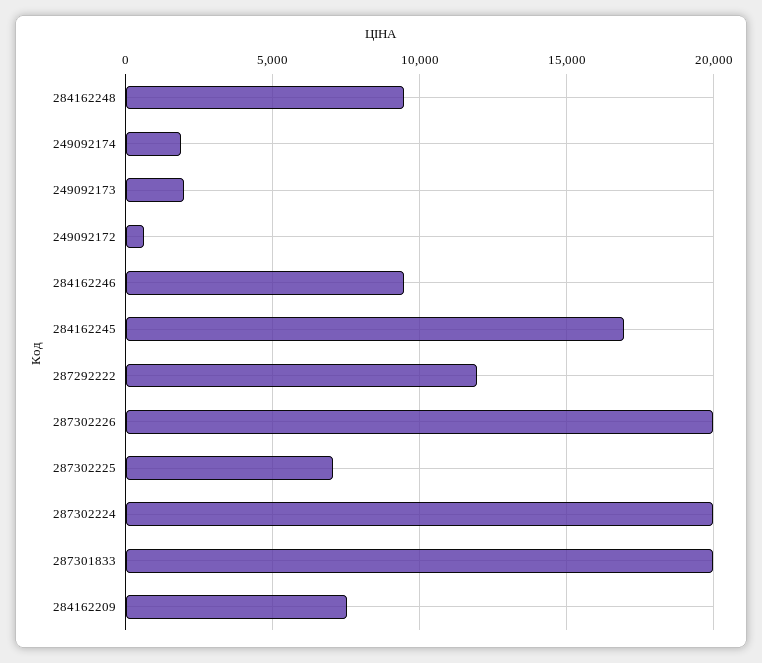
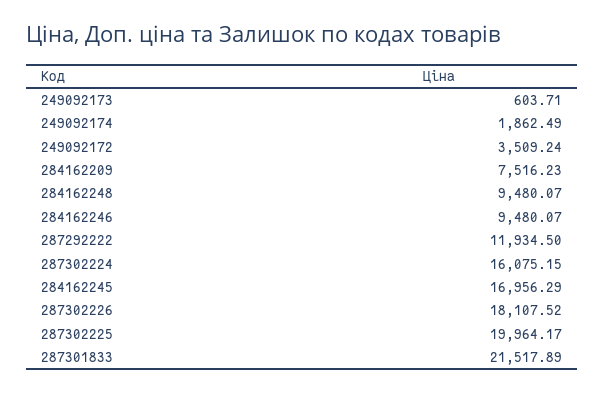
249092173: 2000 -> 603.71
249092172: 500 -> 3509.24
287302226: 20000 -> 18107.52
287302225: 7000 -> 19964.17
287302224: 20000 -> 16075.15
287301833: 20000 -> 21517.89

